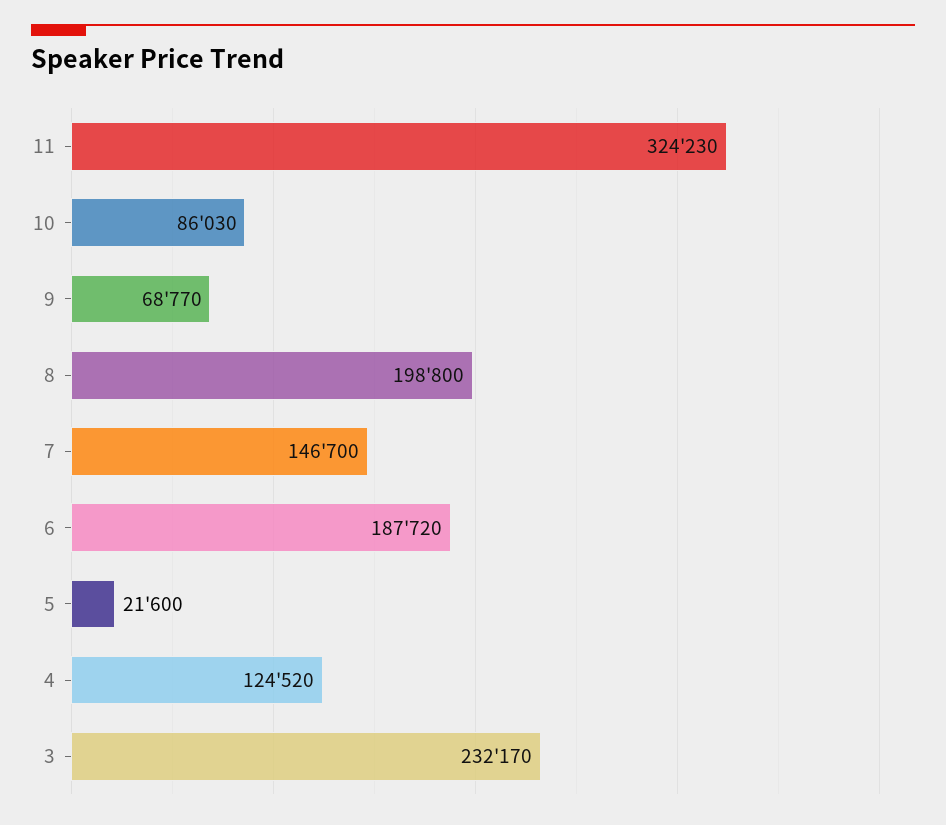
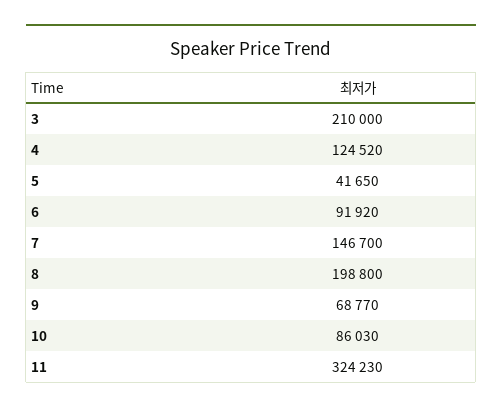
6: 187720 -> 91920
5: 21600 -> 41650
3: 232170 -> 210000

